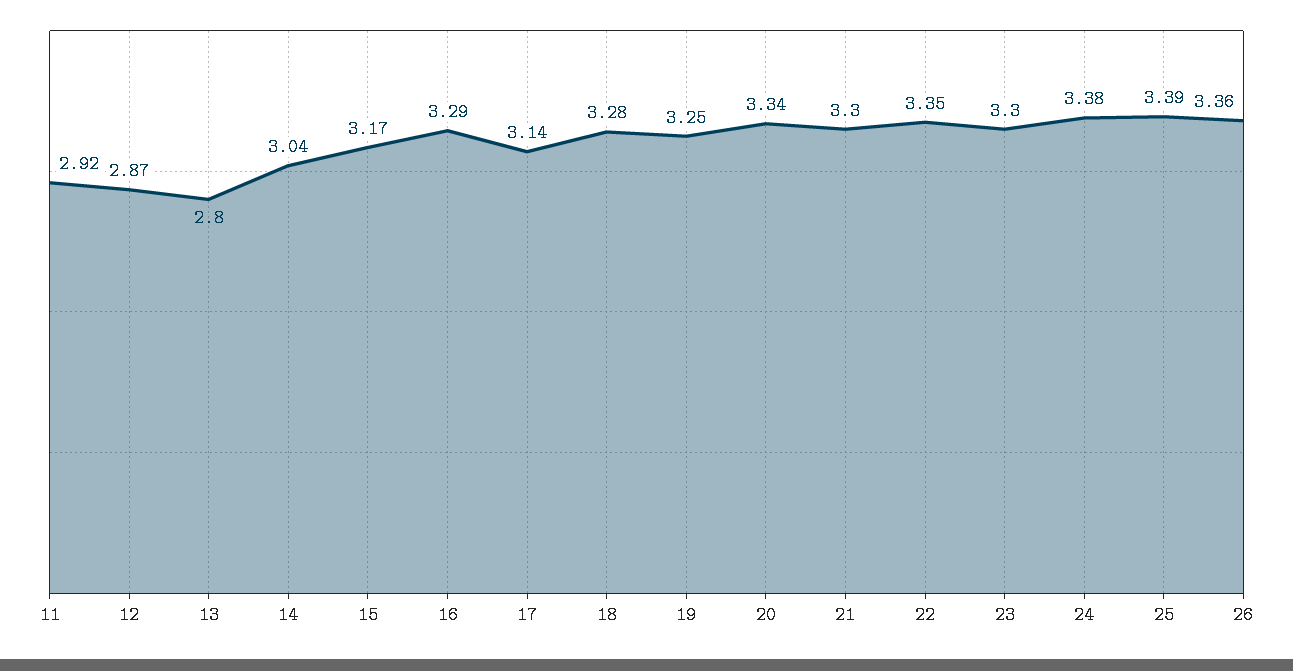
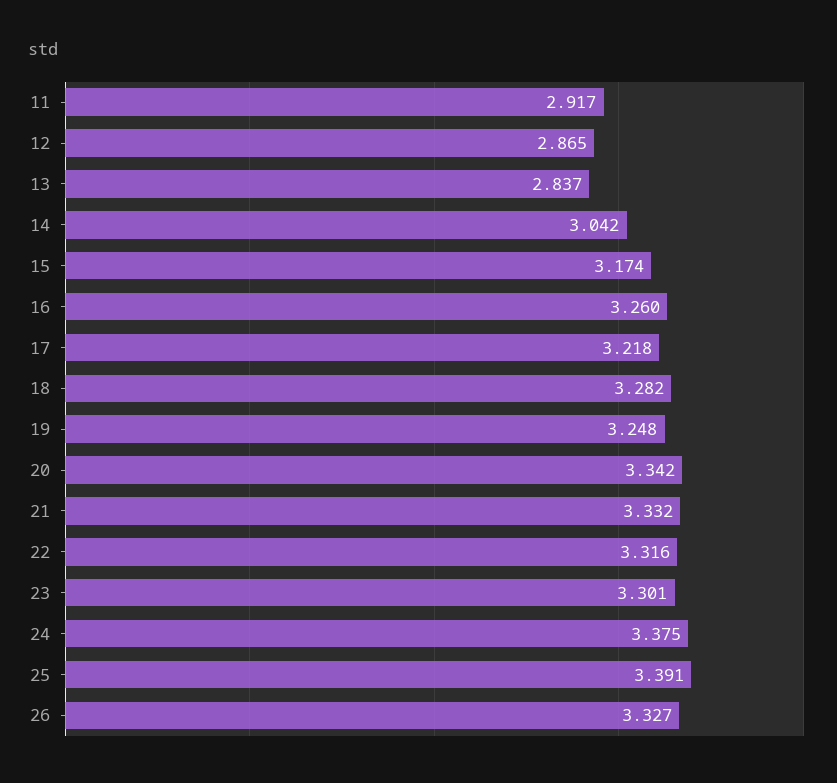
13: 2.8 -> 2.837
16: 3.29 -> 3.26
17: 3.14 -> 3.218
21: 3.3 -> 3.332
22: 3.35 -> 3.316
26: 3.36 -> 3.327

